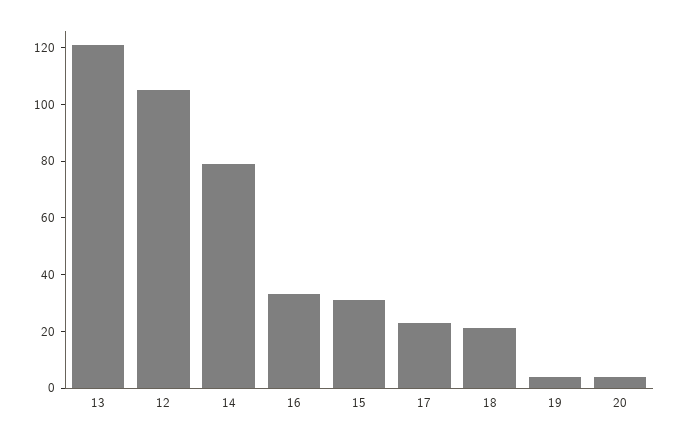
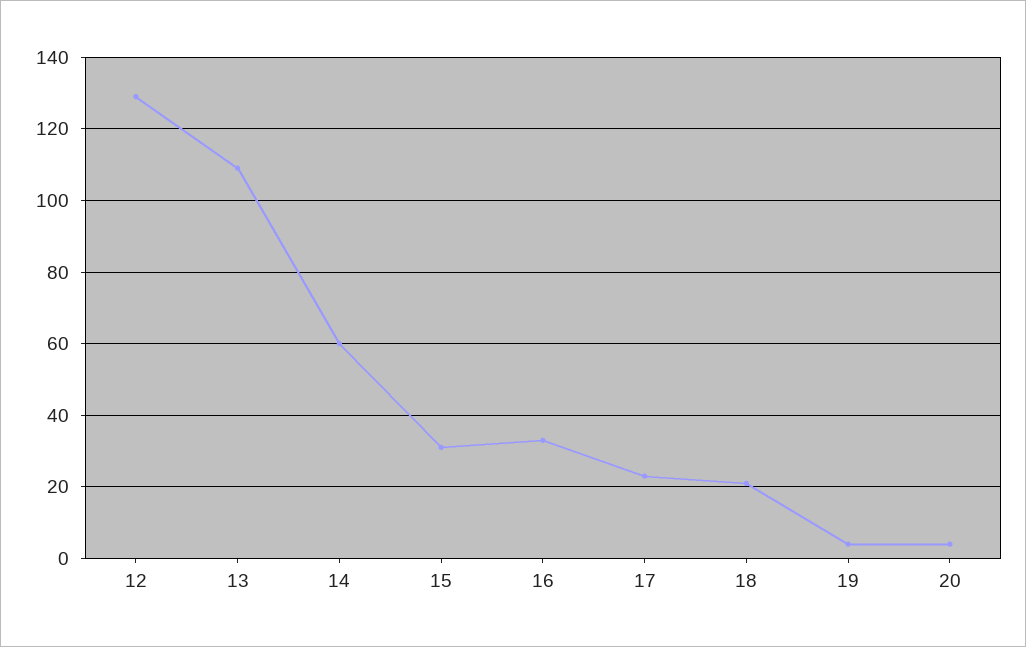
13: 120 -> 110
12: 105 -> 130
14: 80 -> 60

